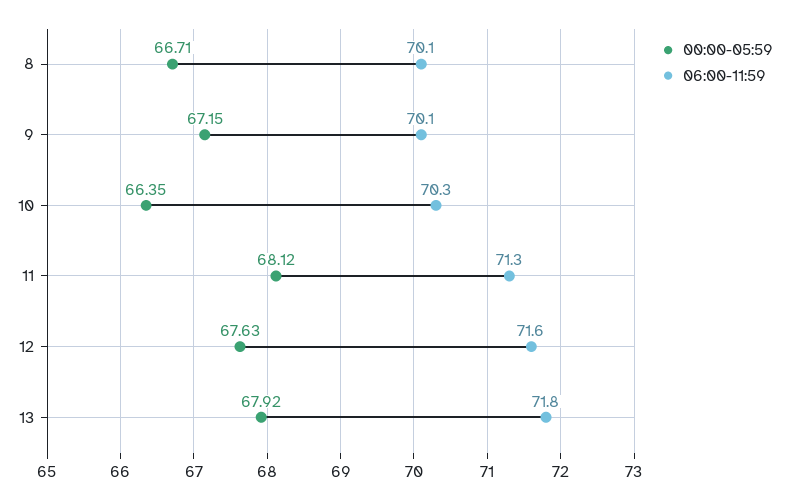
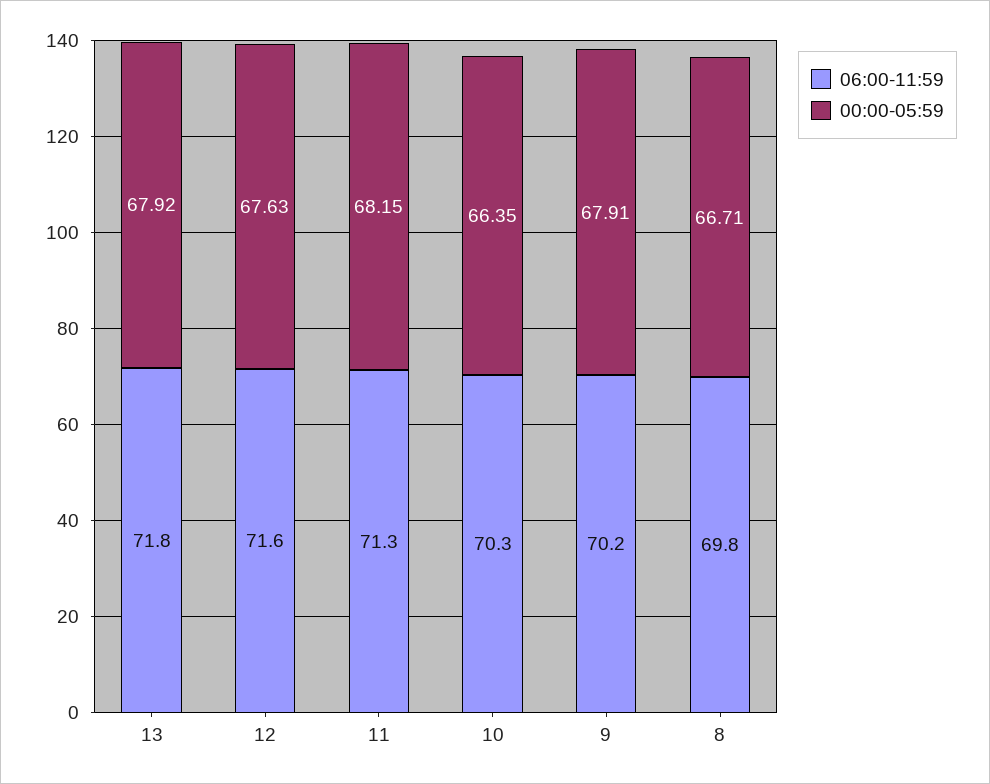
06:00-11:59, 8: 70.1 -> 69.8
00:00-05:59, 9: 67.15 -> 67.91
06:00-11:59, 9: 70.1 -> 70.2
00:00-05:59, 11: 68.12 -> 68.15

